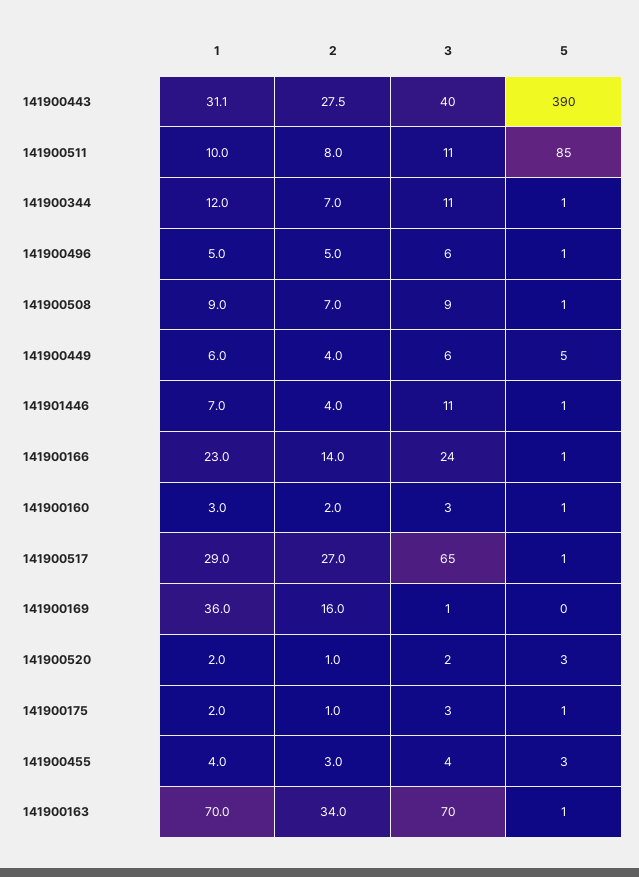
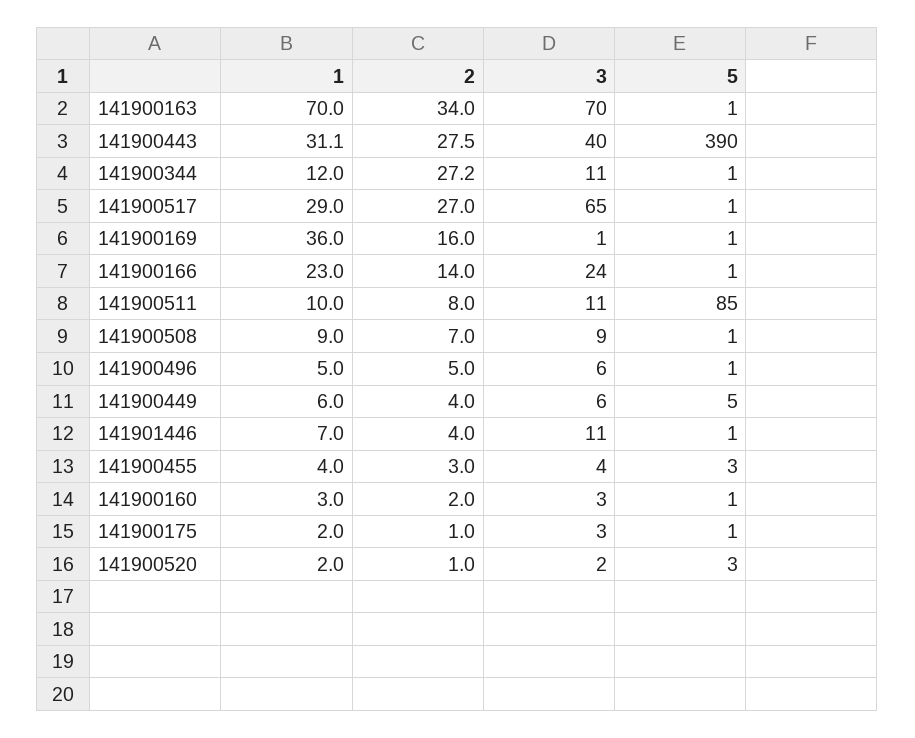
2, 141900344: 7 -> 27.2
5, 141900169: 0 -> 1

